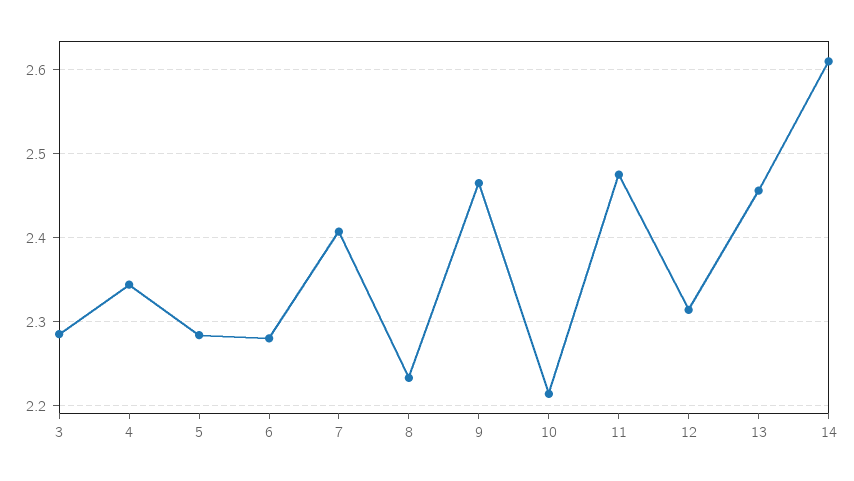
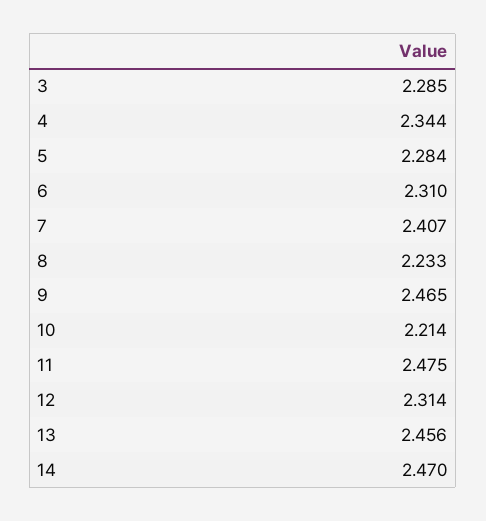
6: 2.28 -> 2.31
14: 2.61 -> 2.47

